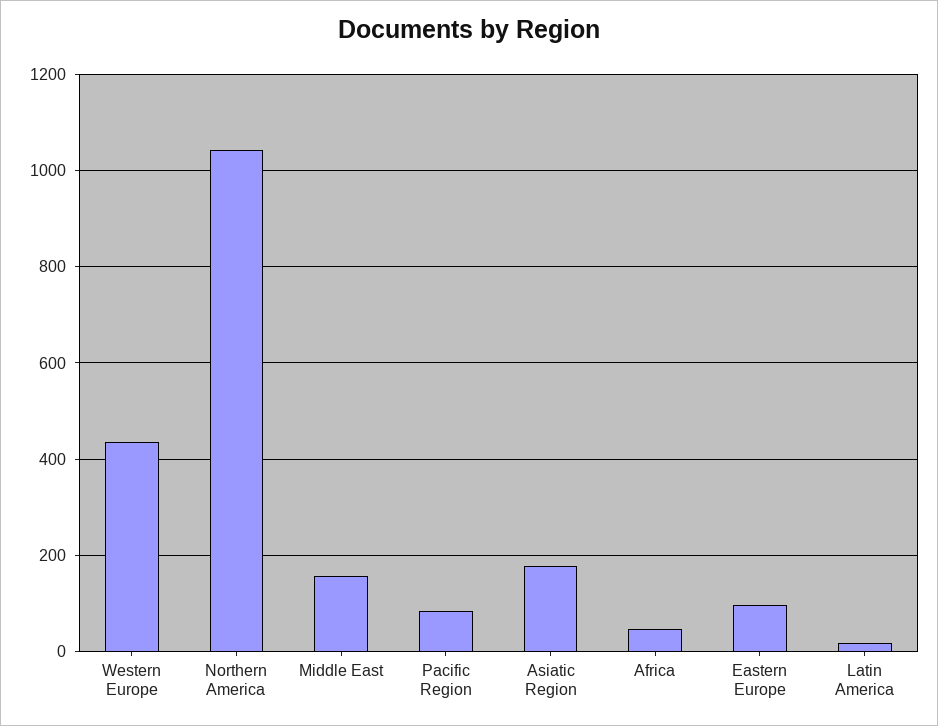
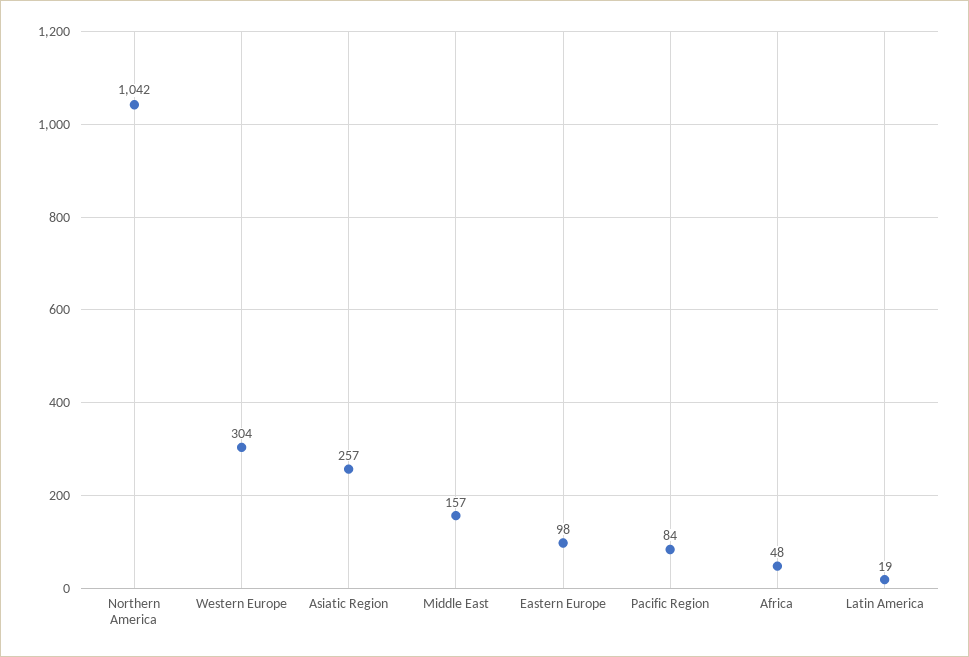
Western Europe: 440 -> 304
Asiatic Region: 180 -> 257

